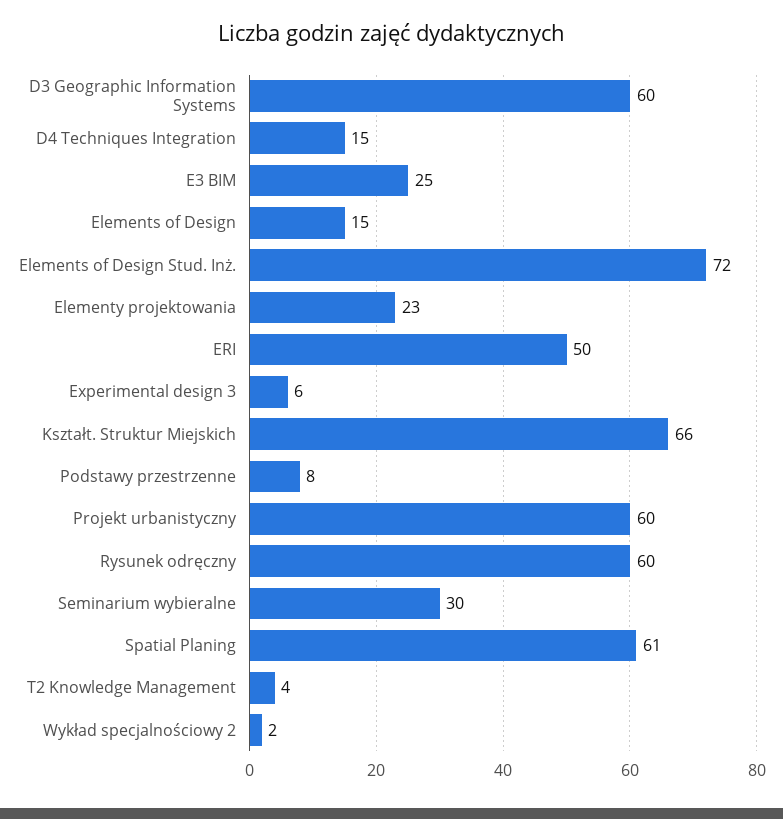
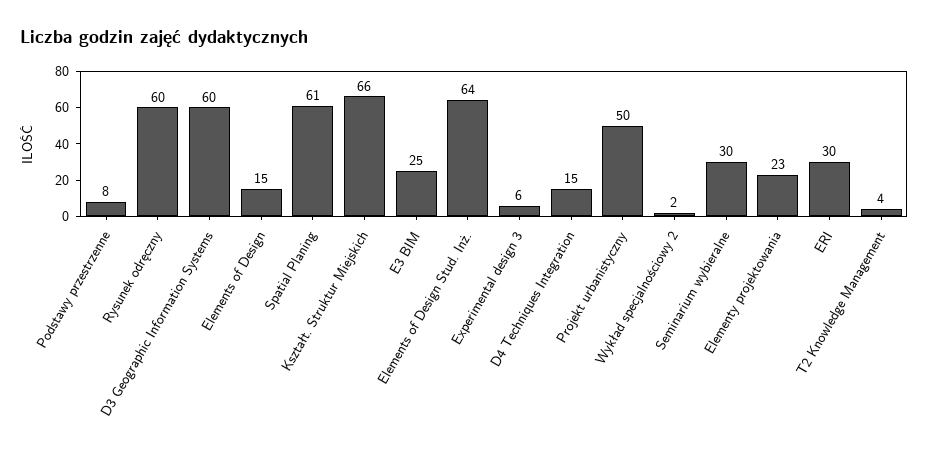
Elements of Design Stud. Inż.: 72 -> 64
ERI: 50 -> 30
Projekt urbanistyczny: 60 -> 50

